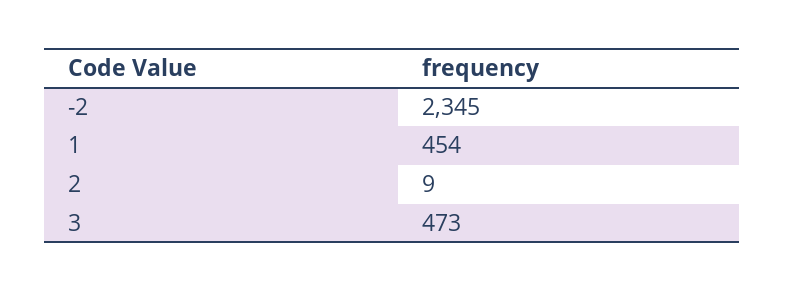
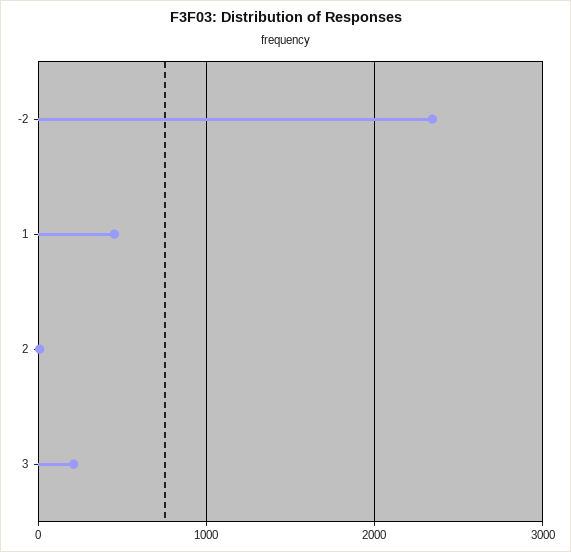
3: 473 -> 200

